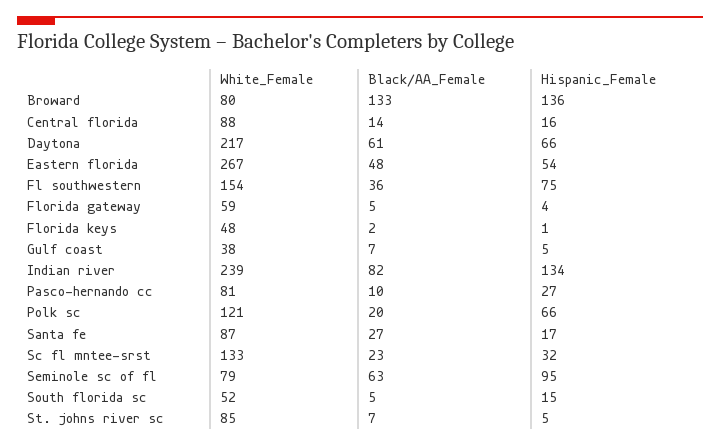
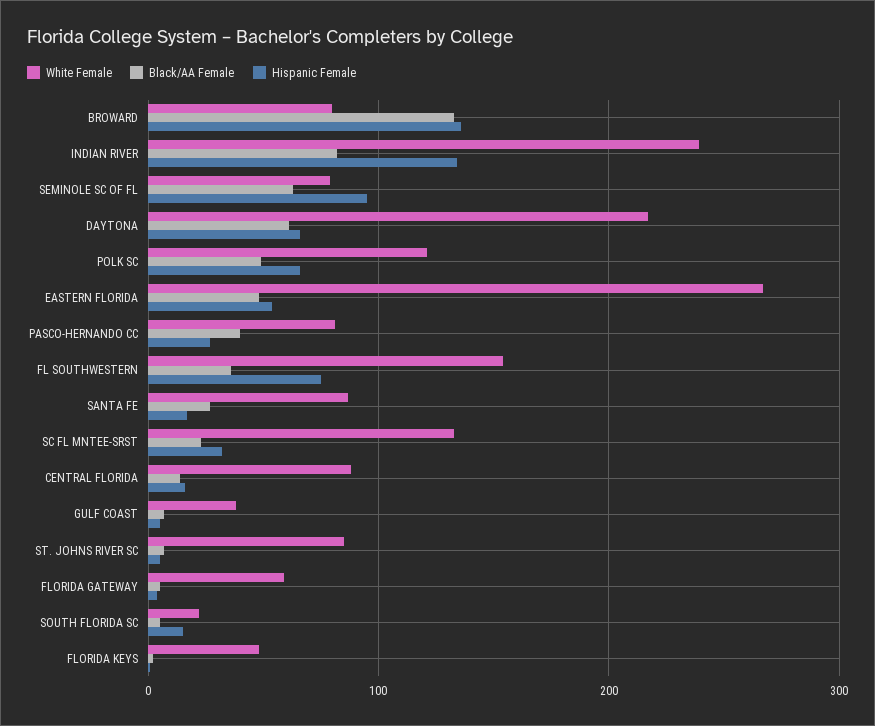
Black/AA_Female, Pasco-hernando cc: 10 -> 40
Black/AA_Female, Polk sc: 20 -> 50
White_Female, South florida sc: 52 -> 20

